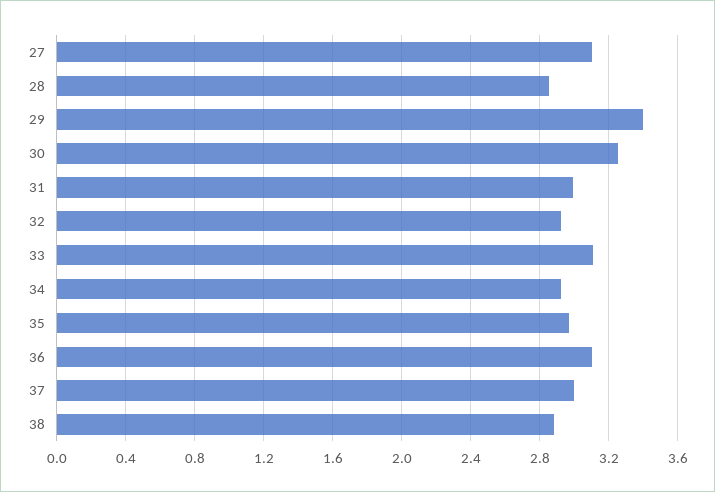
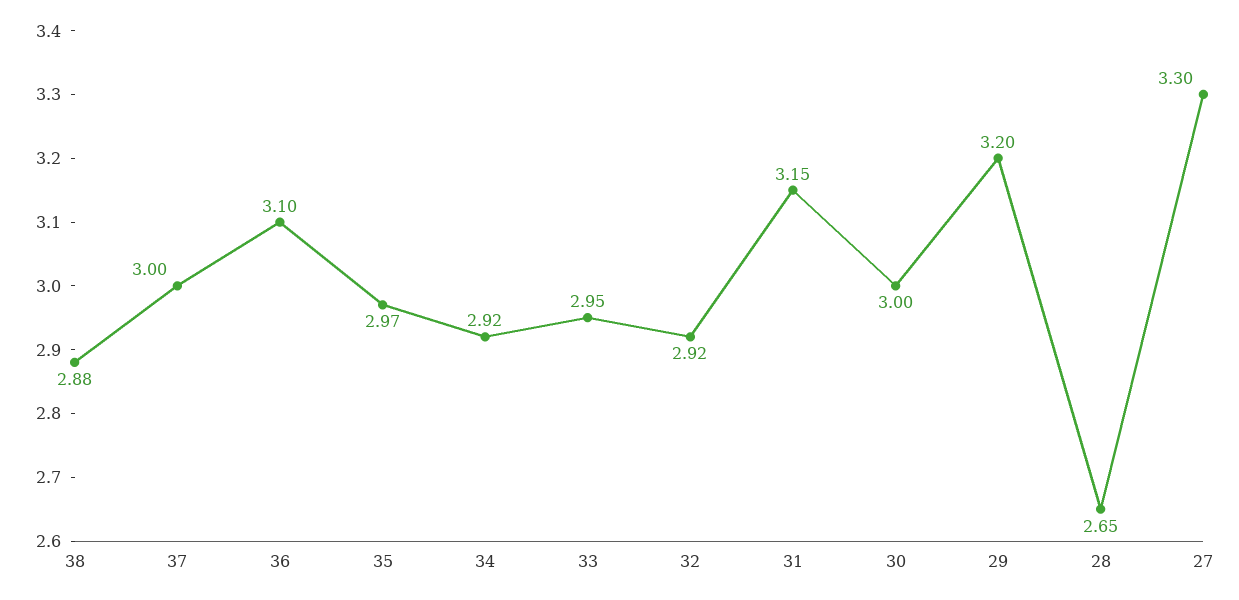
27: 3.1 -> 3.3
28: 2.85 -> 2.65
29: 3.4 -> 3.2
30: 3.25 -> 3
31: 3 -> 3.15
33: 3.1 -> 2.95

